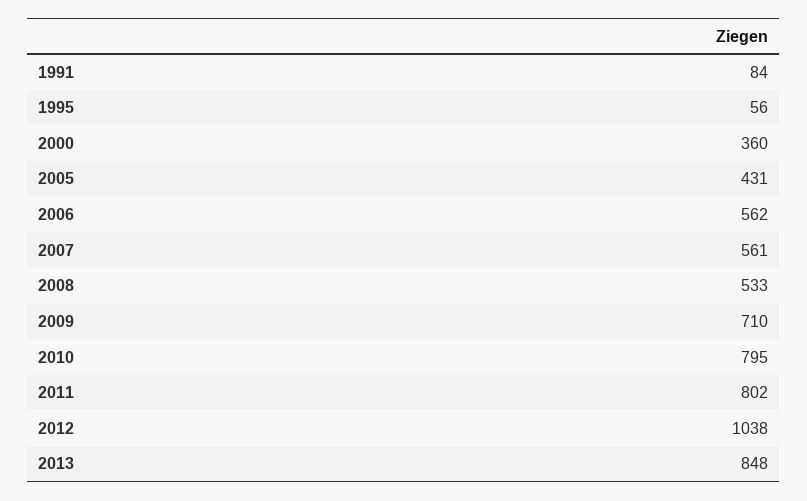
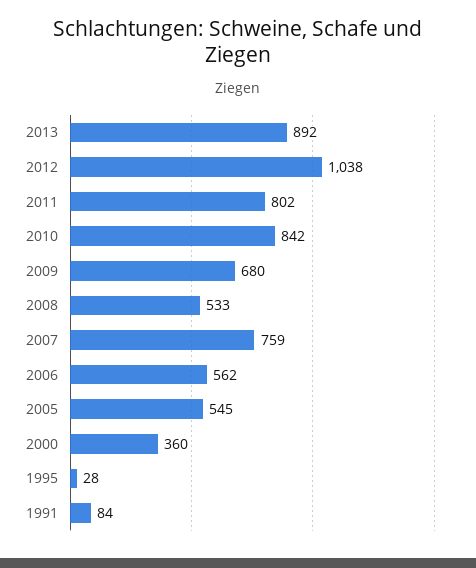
1995: 56 -> 28
2005: 431 -> 545
2007: 561 -> 759
2009: 710 -> 680
2010: 795 -> 842
2013: 848 -> 892

